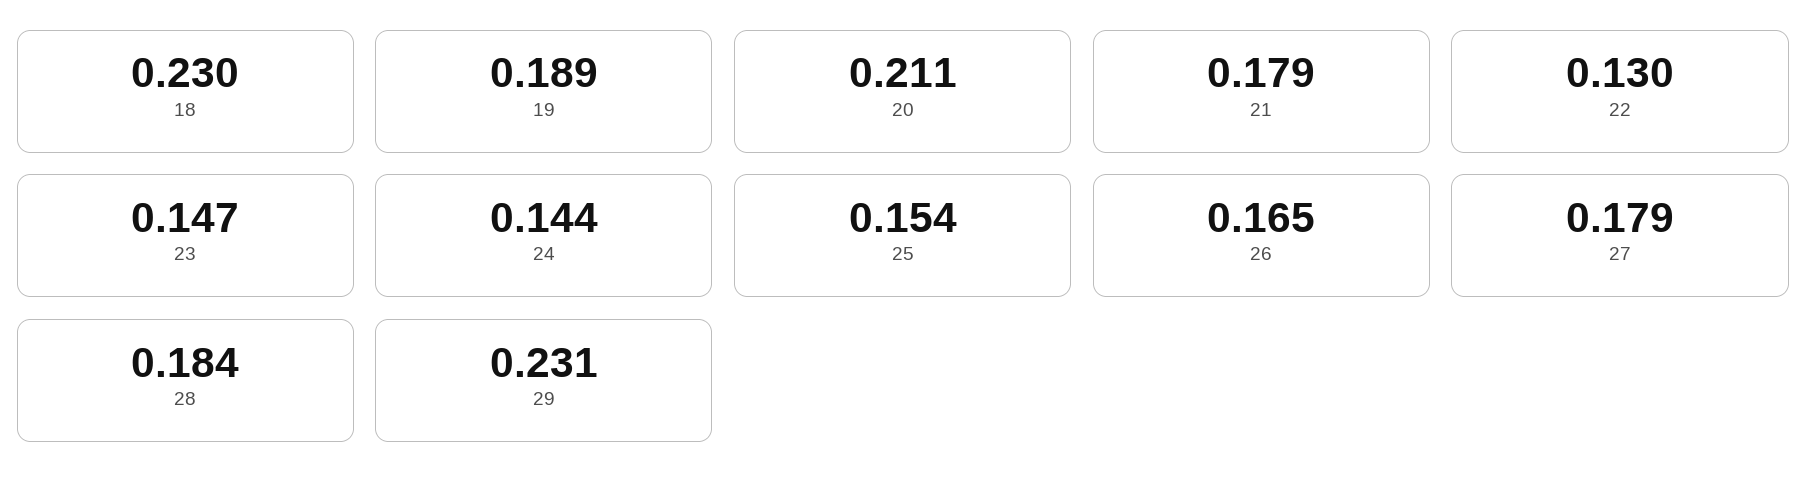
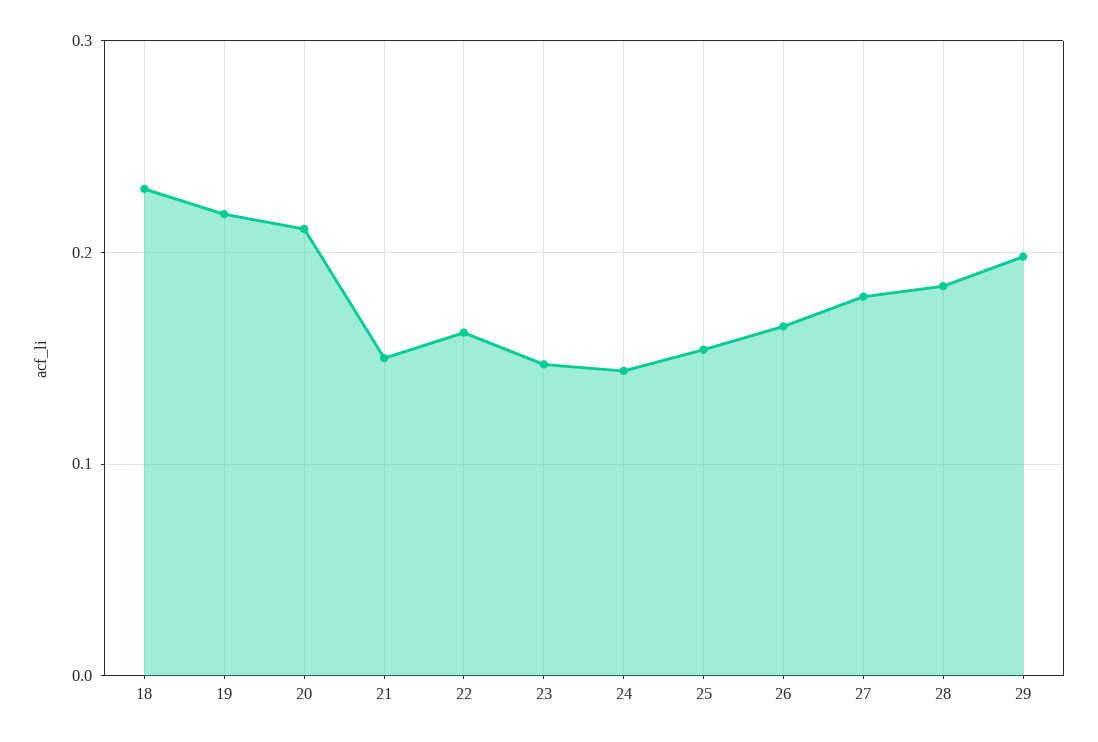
19: 0.189 -> 0.22
21: 0.179 -> 0.15
22: 0.13 -> 0.16
29: 0.231 -> 0.2

